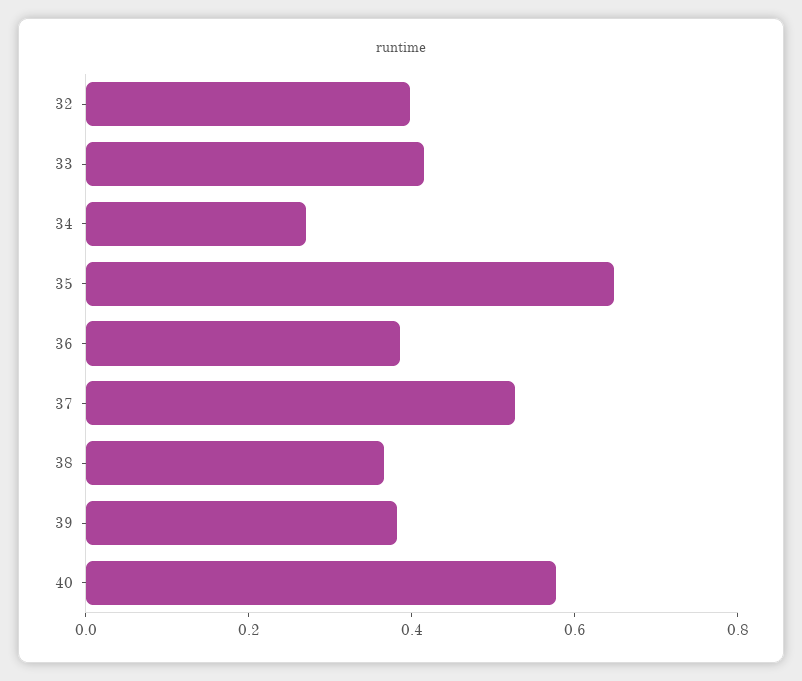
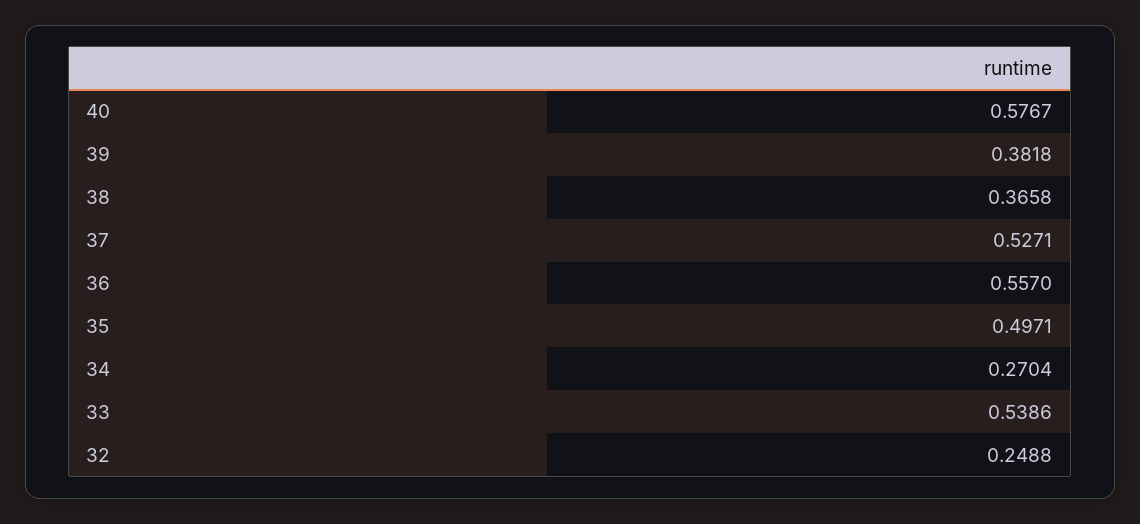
32: 0.4 -> 0.2488
33: 0.4 -> 0.5386
35: 0.65 -> 0.4971
36: 0.4 -> 0.557

